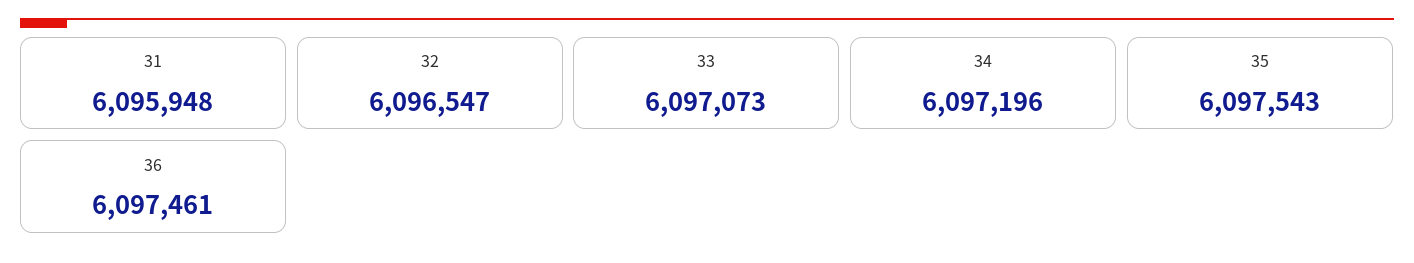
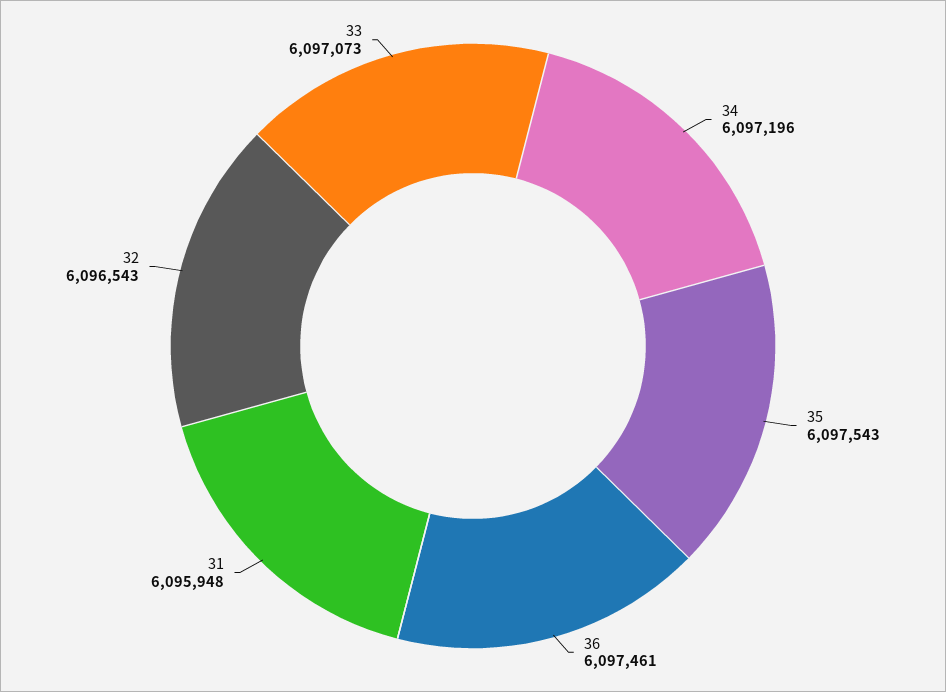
32: 6096547 -> 6096543

